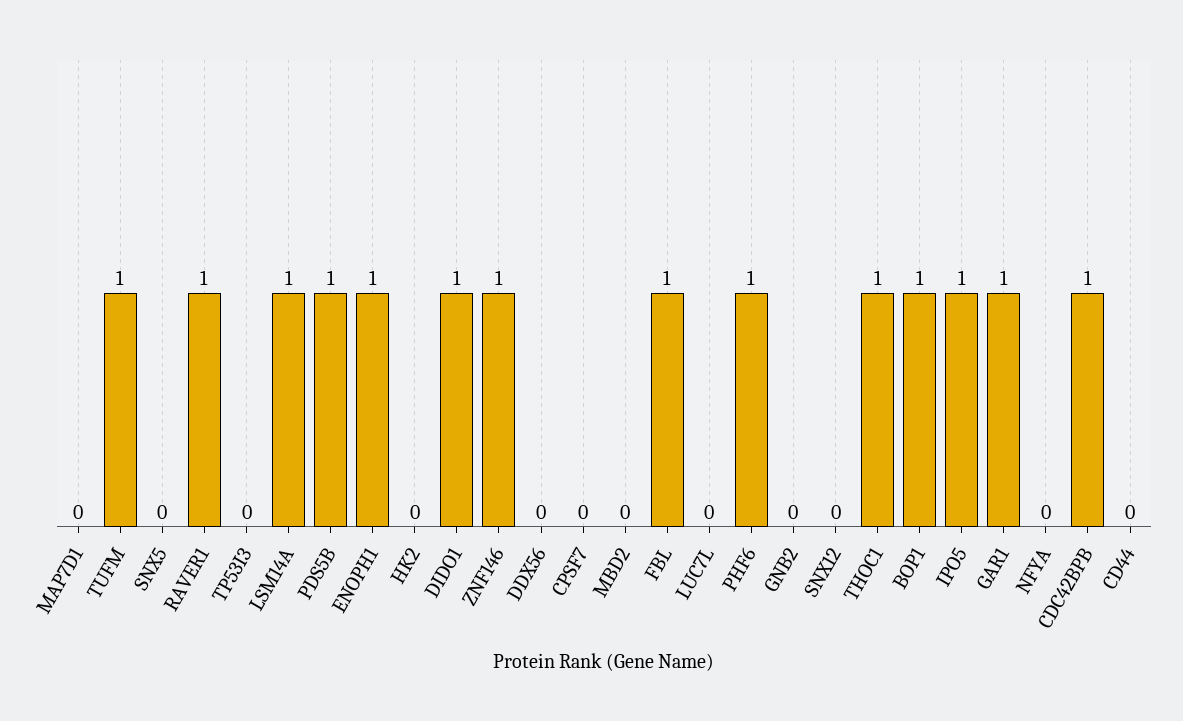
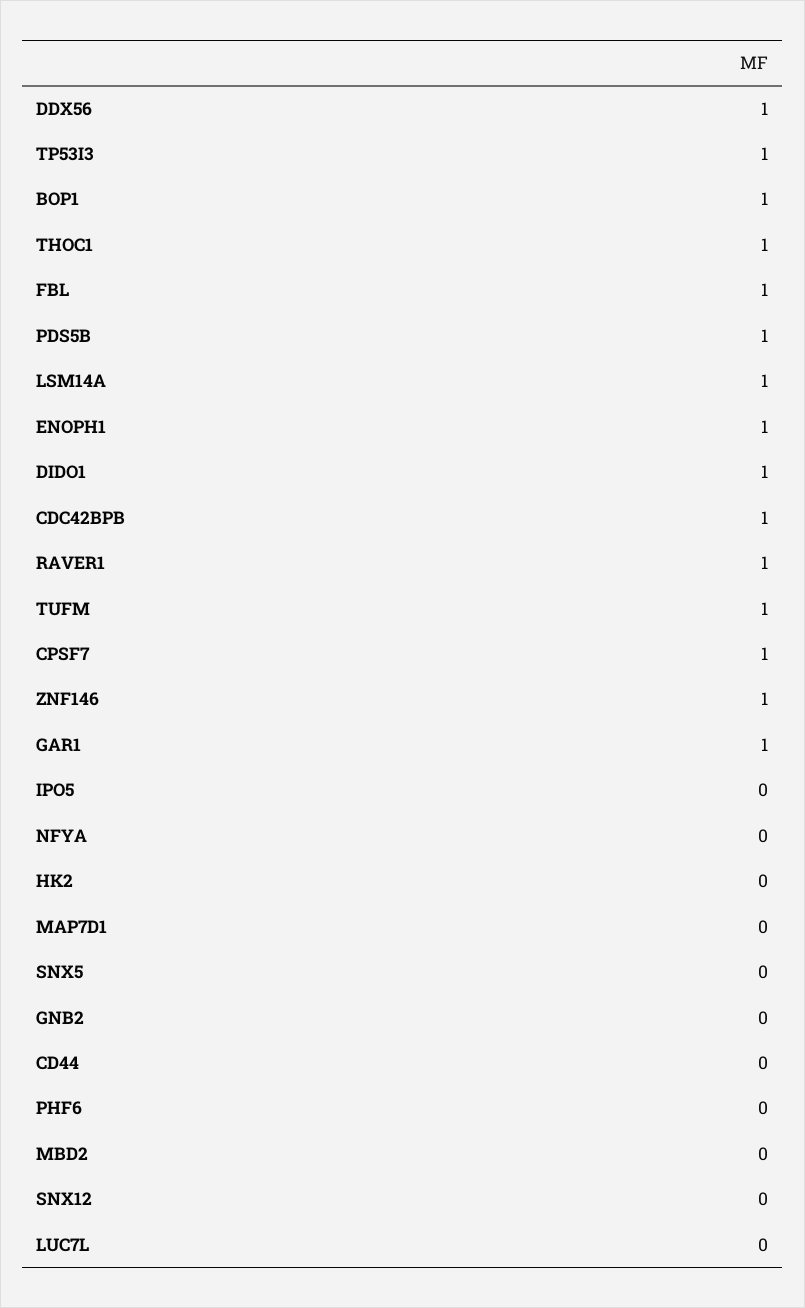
TP53I3: 0 -> 1
DDX56: 0 -> 1
CPSF7: 0 -> 1
PHF6: 1 -> 0
IPO5: 1 -> 0

